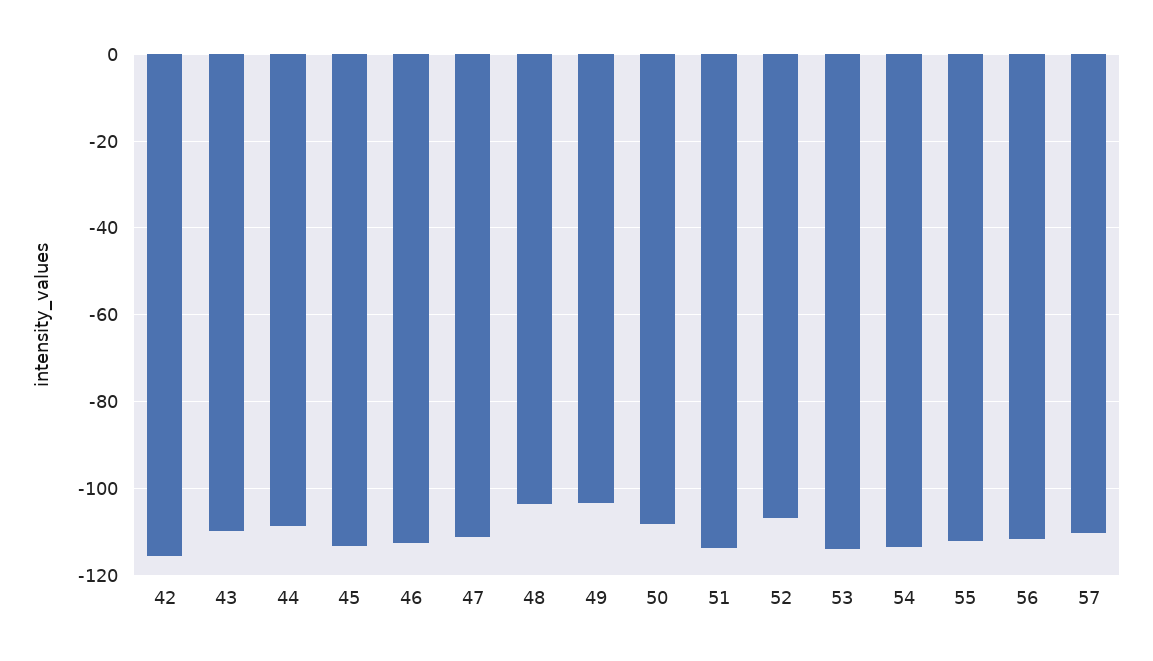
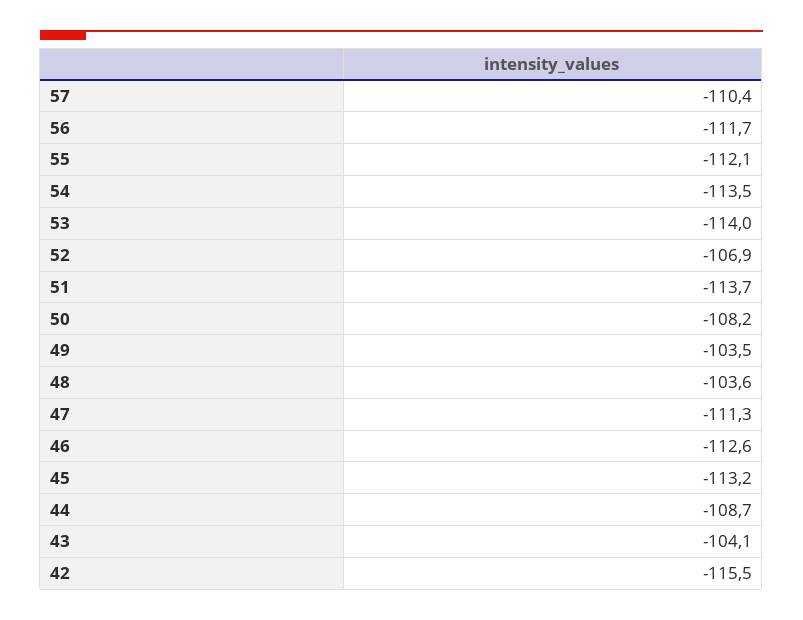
43: -110 -> -104.1

